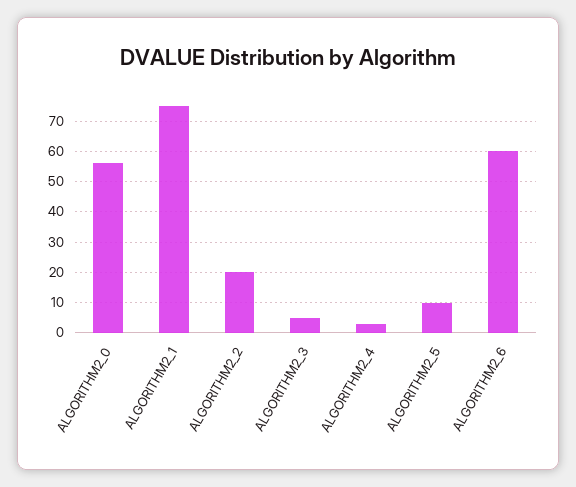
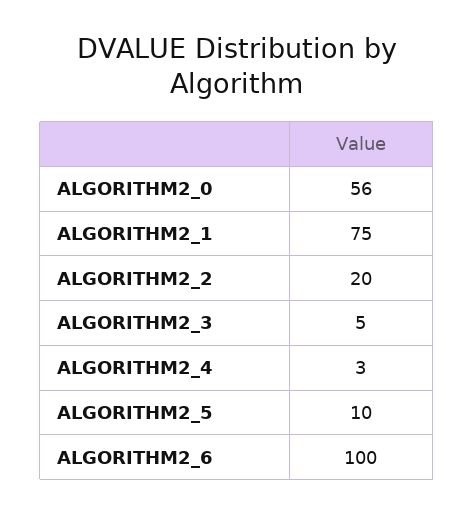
ALGORITHM2_6: 60 -> 100

